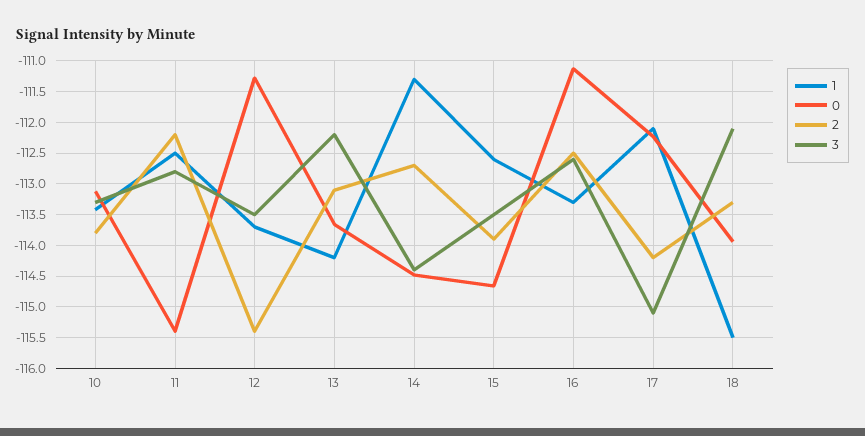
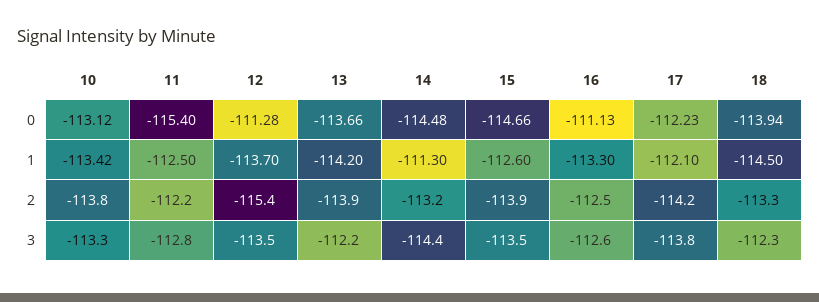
2, 13: -113.1 -> -113.9
2, 14: -112.7 -> -113.2
3, 17: -115.1 -> -113.8
1, 18: -115.5 -> -114.5
3, 18: -112.1 -> -112.3

